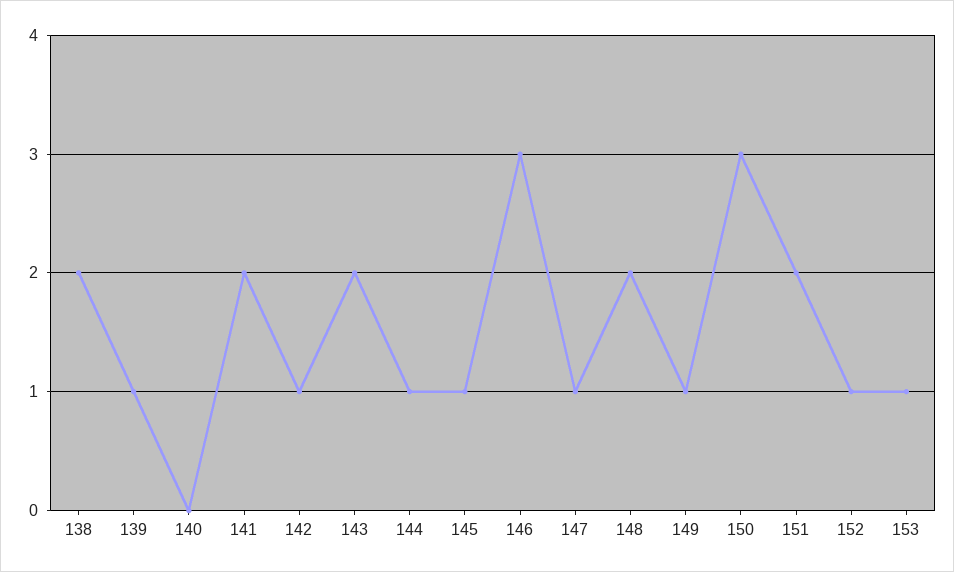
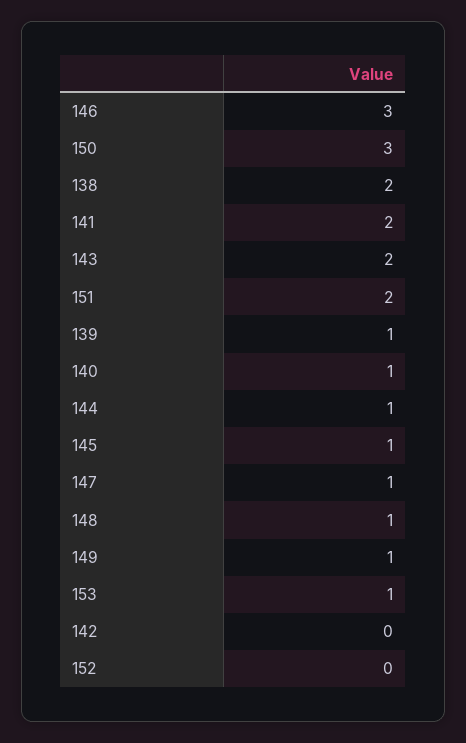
140: 0 -> 1
142: 1 -> 0
148: 2 -> 1
152: 1 -> 0

